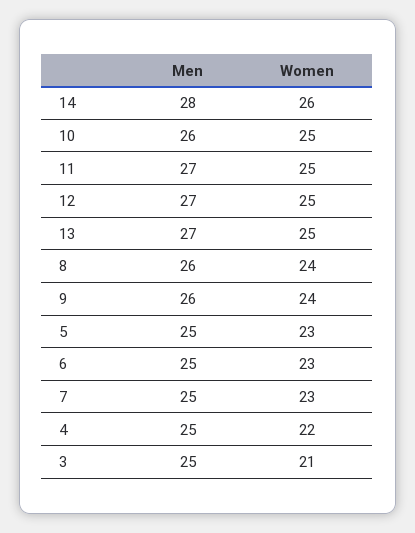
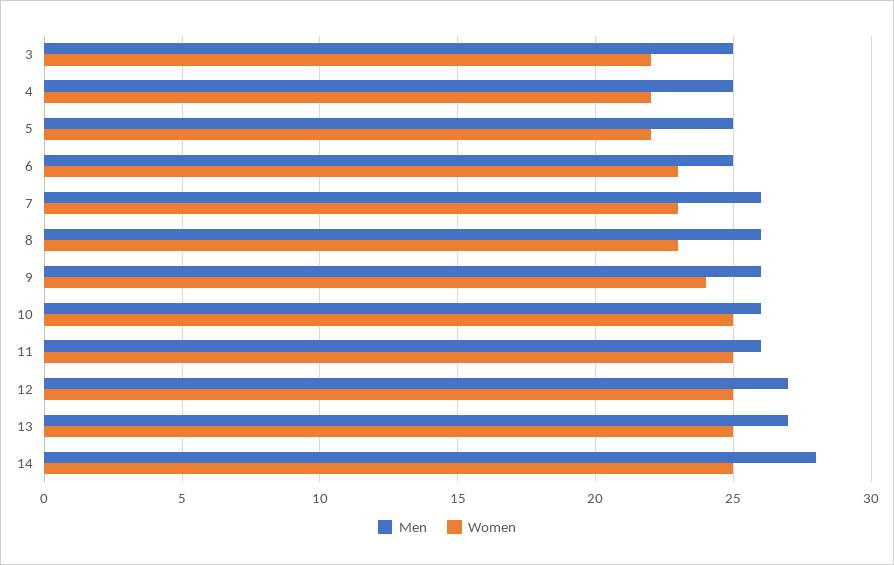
Women, 14: 26 -> 25
Men, 11: 27 -> 26
Women, 8: 24 -> 23
Women, 5: 23 -> 22
Men, 7: 25 -> 26
Women, 3: 21 -> 22

